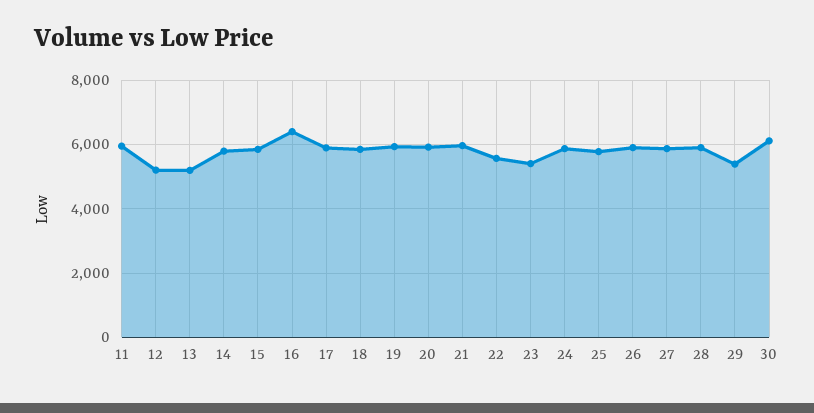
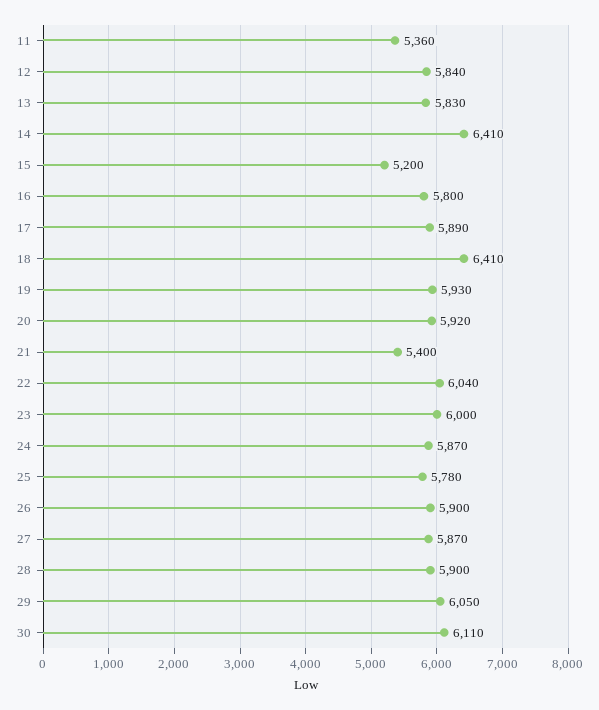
11: 6000 -> 5360
12: 5200 -> 5840
13: 5200 -> 5830
14: 5800 -> 6410
15: 5800 -> 5200
16: 6400 -> 5800
18: 5800 -> 6410
21: 6000 -> 5400
22: 5600 -> 6040
23: 5400 -> 6000
29: 5400 -> 6050

